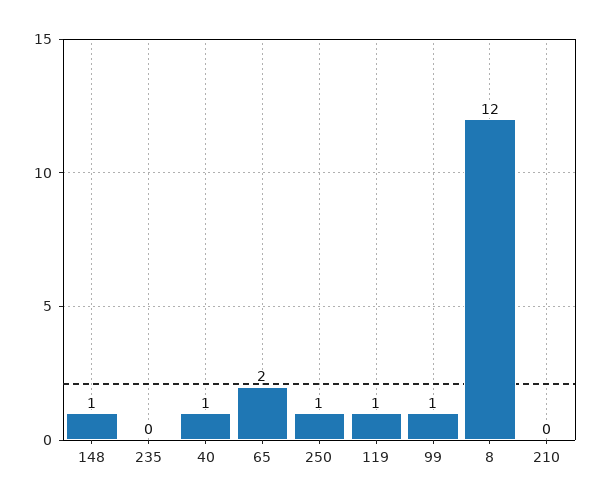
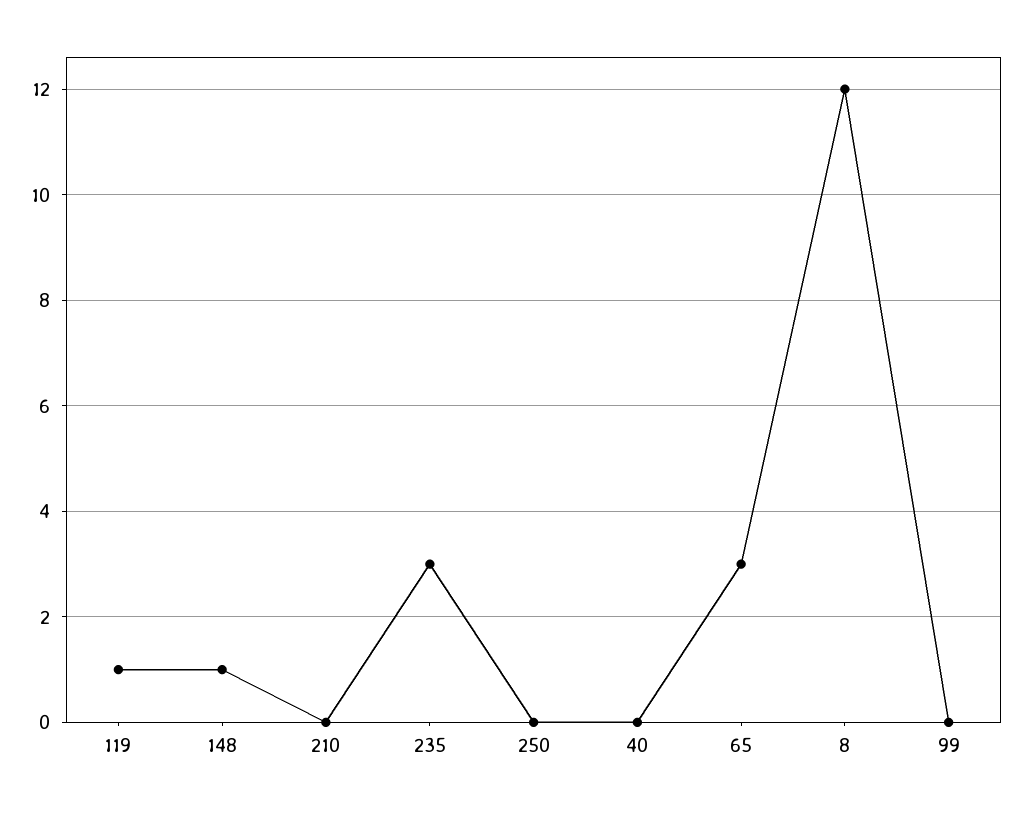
235: 0 -> 3
40: 1 -> 0
65: 2 -> 3
250: 1 -> 0
99: 1 -> 0

